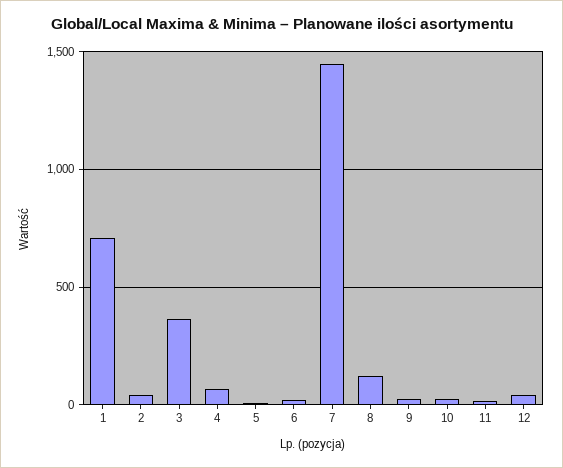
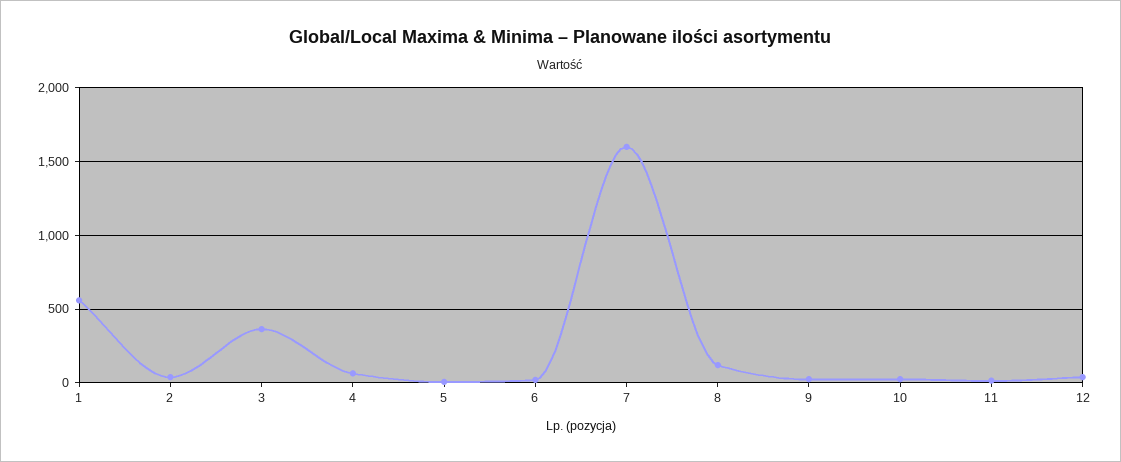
1: 700 -> 550
7: 1450 -> 1600

